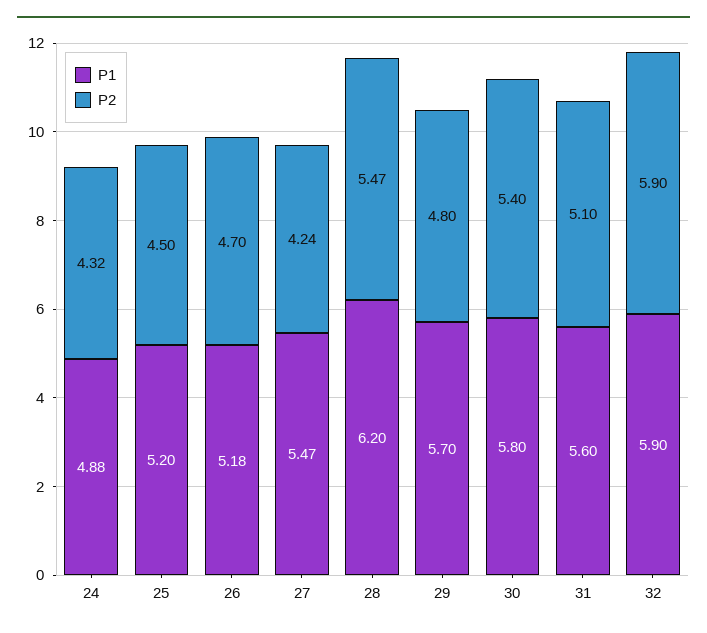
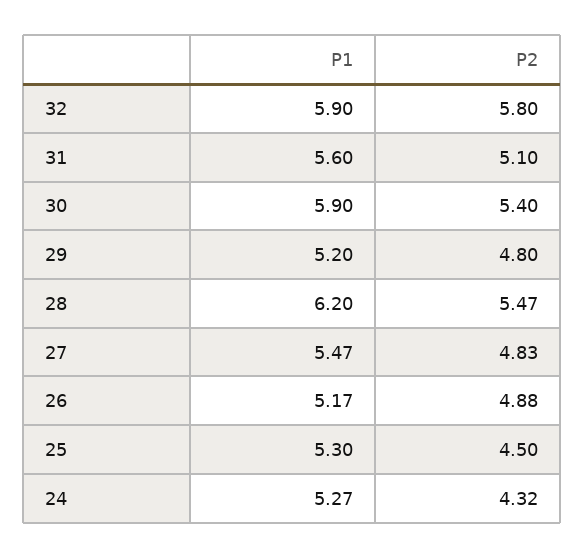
P1, 24: 4.88 -> 5.27
P1, 25: 5.2 -> 5.3
P1, 26: 5.18 -> 5.17
P2, 26: 4.7 -> 4.88
P2, 27: 4.24 -> 4.83
P1, 29: 5.7 -> 5.2
P1, 30: 5.8 -> 5.9
P2, 32: 5.9 -> 5.8

